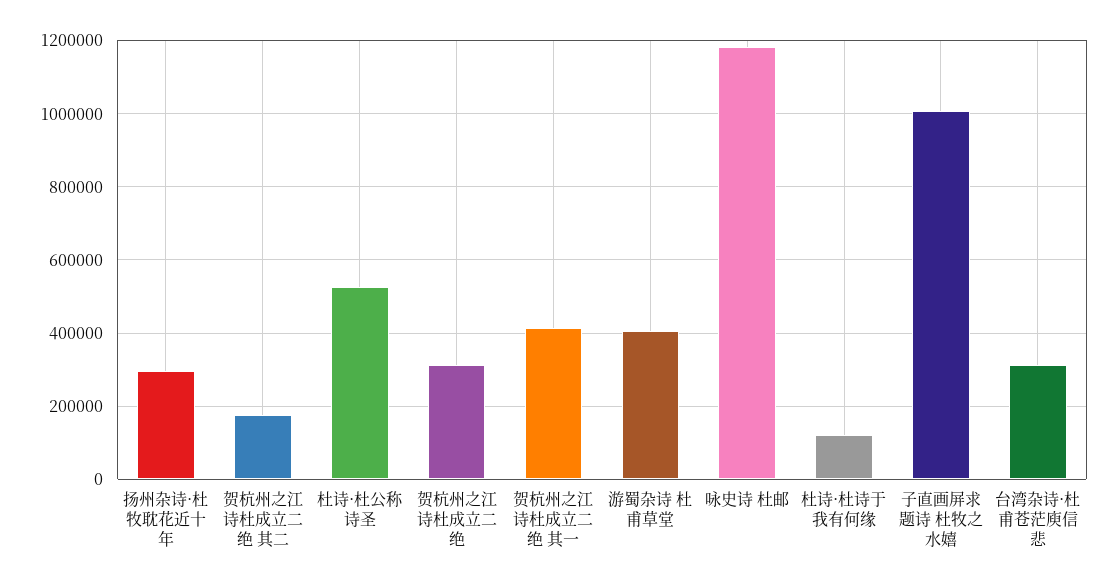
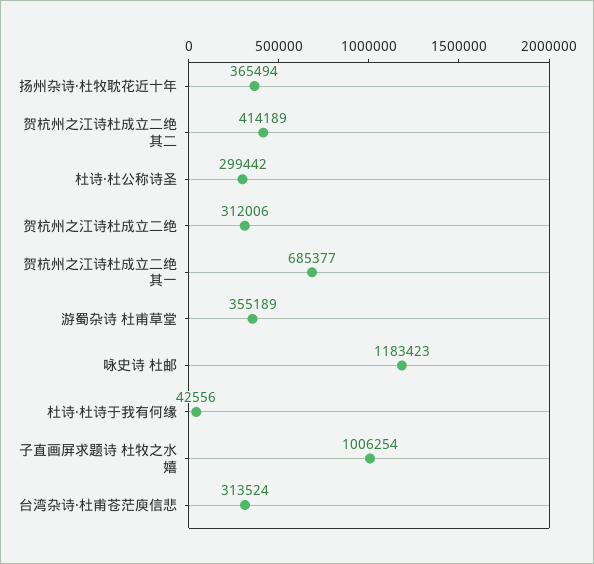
扬州杂诗·杜牧耽花近十年: 300000 -> 365494
贺杭州之江诗杜成立二绝 其二: 180000 -> 414189
杜诗·杜公称诗圣: 520000 -> 299442
贺杭州之江诗杜成立二绝 其一: 420000 -> 685377
游蜀杂诗 杜甫草堂: 400000 -> 355189
杜诗·杜诗于我有何缘: 120000 -> 42556

